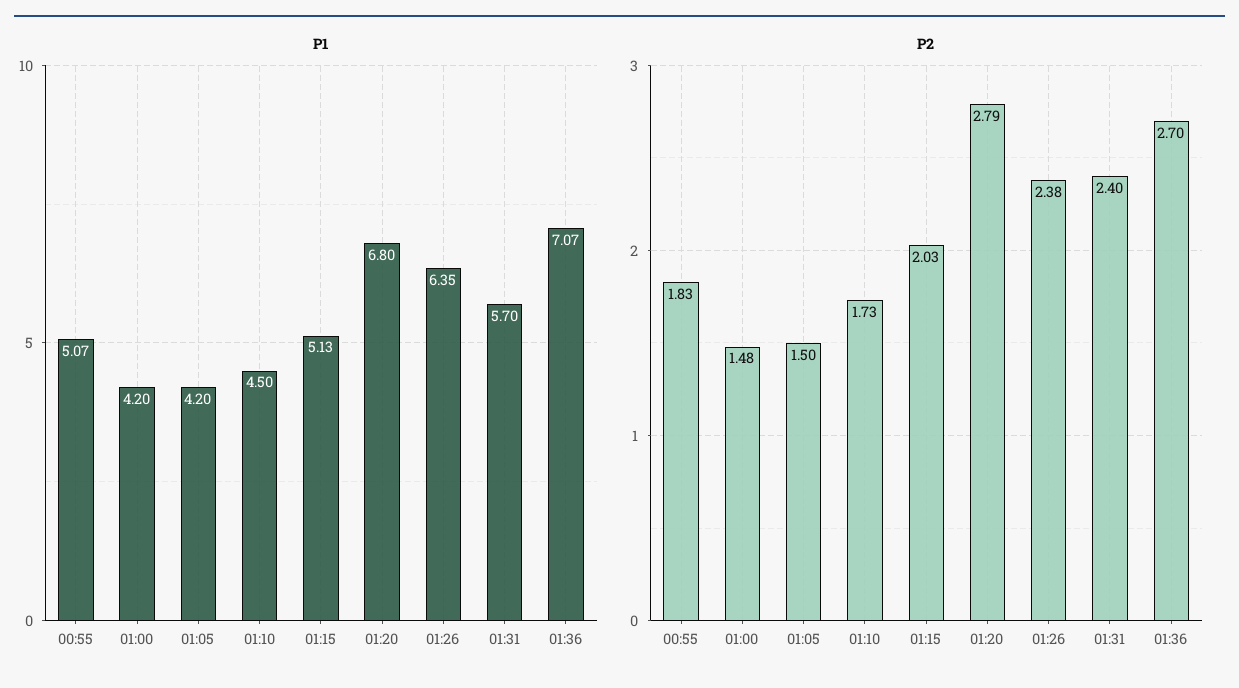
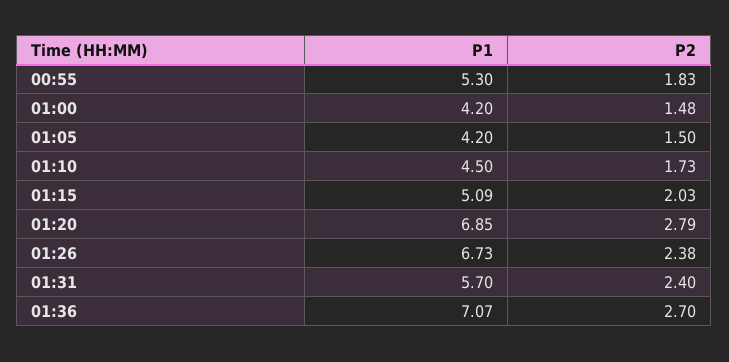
P1, 00:55: 5.07 -> 5.3
P1, 01:15: 5.13 -> 5.09
P1, 01:20: 6.8 -> 6.85
P1, 01:26: 6.35 -> 6.73

